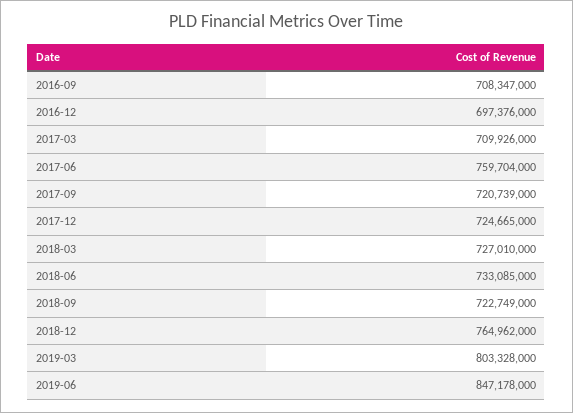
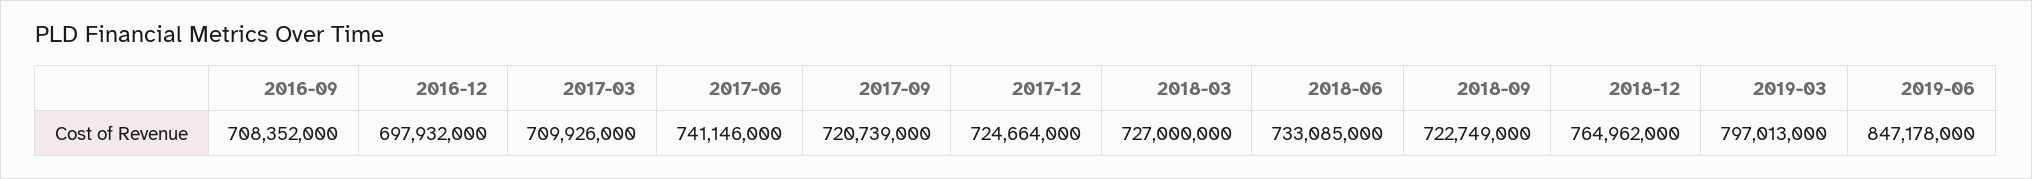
2016-09: 708347000 -> 708352000
2016-12: 697376000 -> 697932000
2017-06: 759704000 -> 741146000
2017-12: 724665000 -> 724664000
2018-03: 727010000 -> 727000000
2019-03: 803328000 -> 797013000

